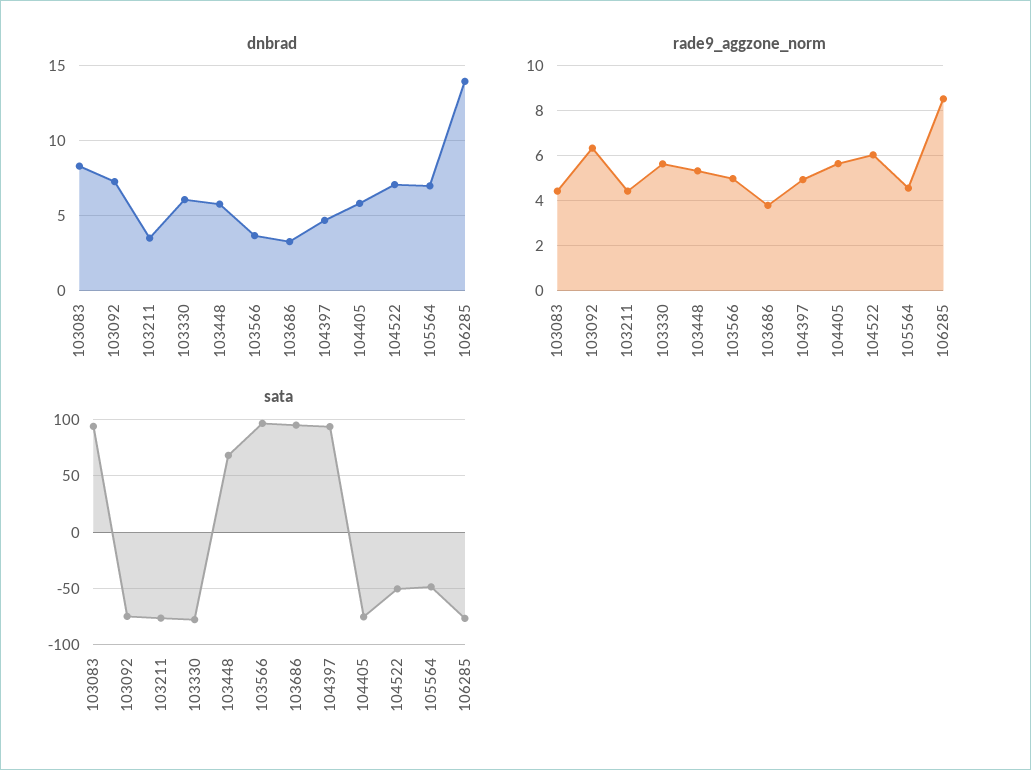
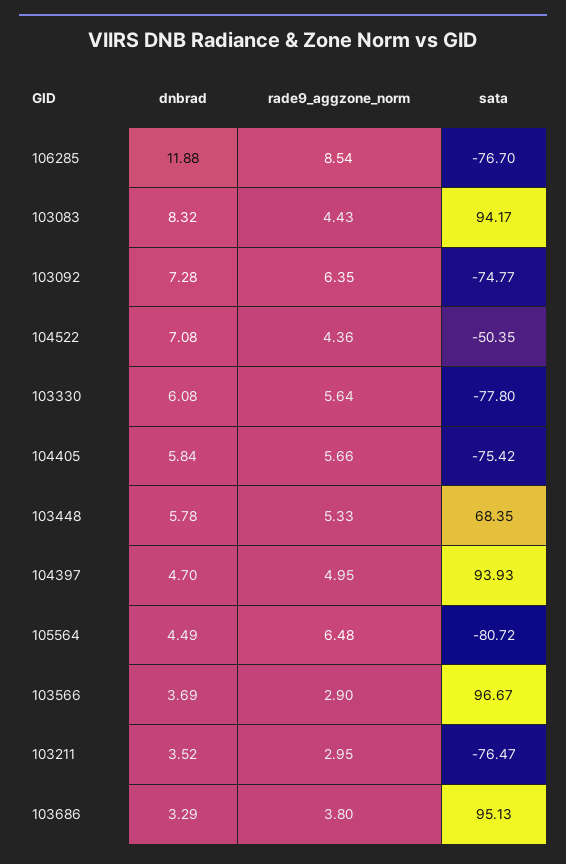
dnbrad, 105564: 7 -> 4.49
dnbrad, 106285: 14 -> 11.88
rade9_aggzone_norm, 103211: 4.5 -> 2.95
rade9_aggzone_norm, 103566: 5 -> 2.9
rade9_aggzone_norm, 104522: 6 -> 4.36
rade9_aggzone_norm, 105564: 4.5 -> 6.48
sata, 105564: -50 -> -80.72

